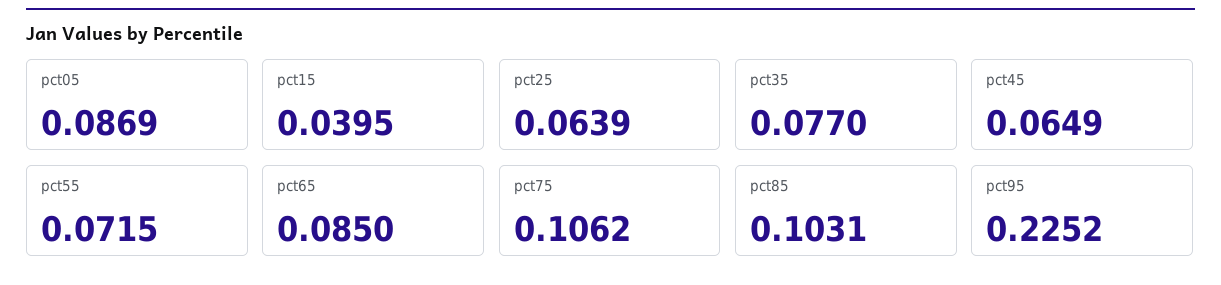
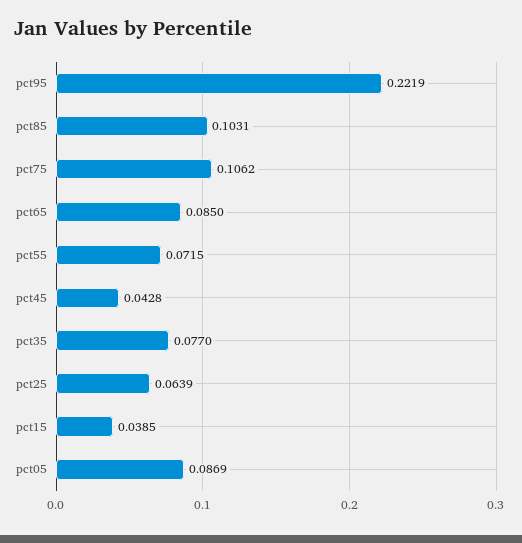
pct15: 0.0395 -> 0.0385
pct45: 0.0649 -> 0.0428
pct95: 0.2252 -> 0.2219

